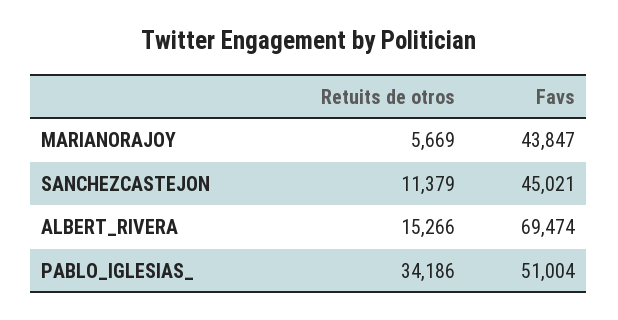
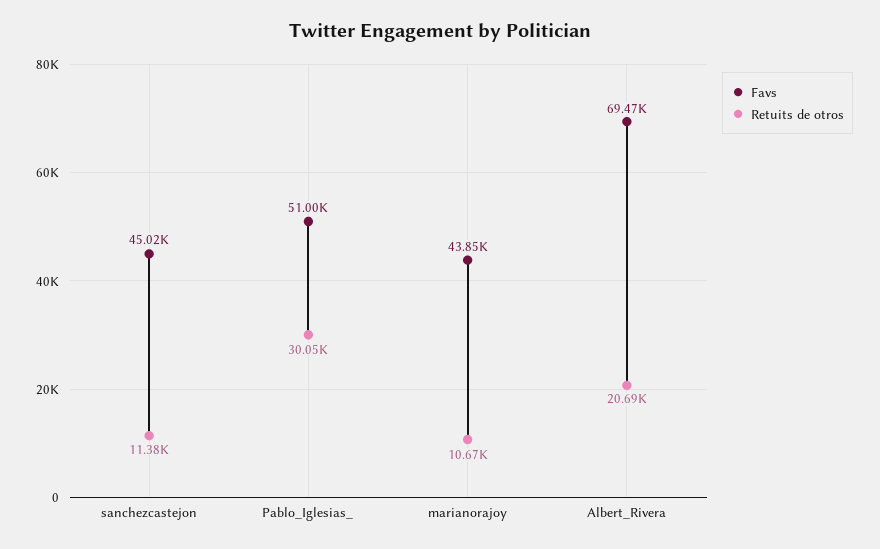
Retuits de otros, MARIANORAJOY: 5669 -> 10670
Retuits de otros, ALBERT_RIVERA: 15266 -> 20690
Retuits de otros, PABLO_IGLESIAS_: 34186 -> 30050

